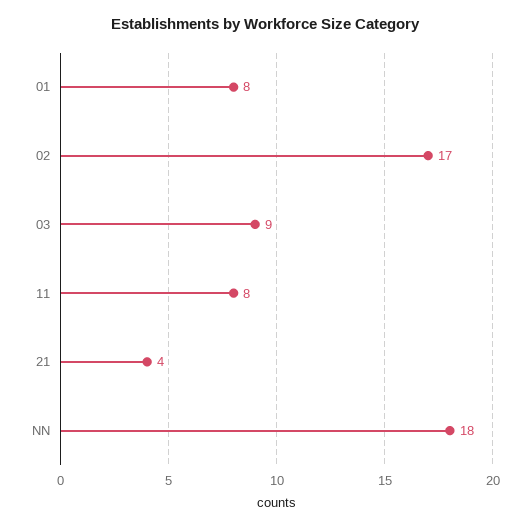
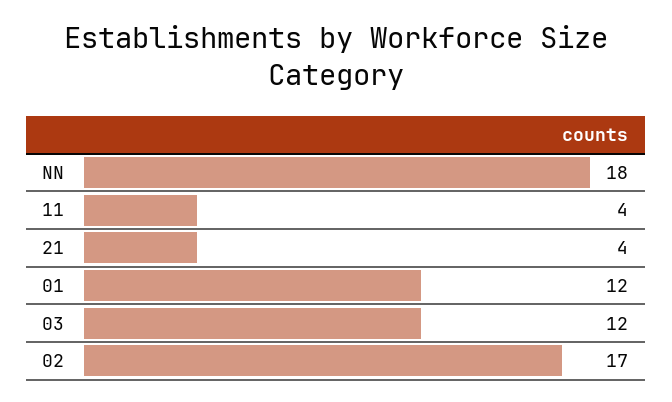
01: 8 -> 12
03: 9 -> 12
11: 8 -> 4

